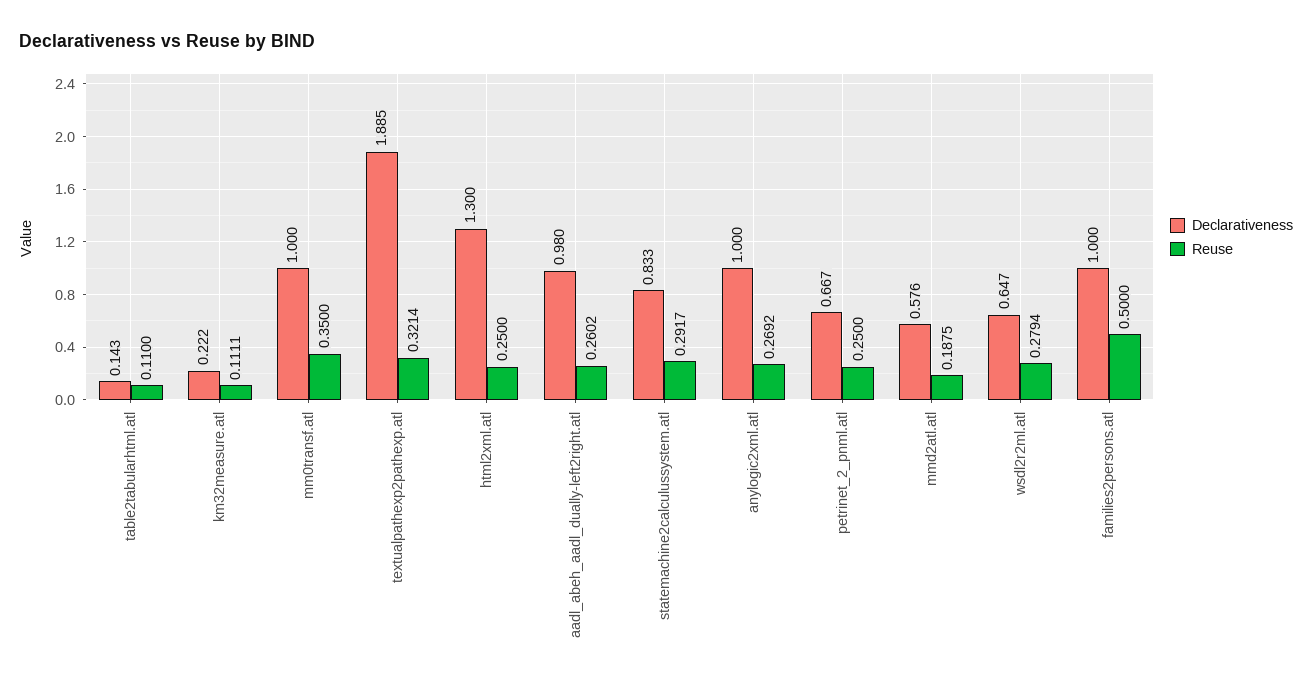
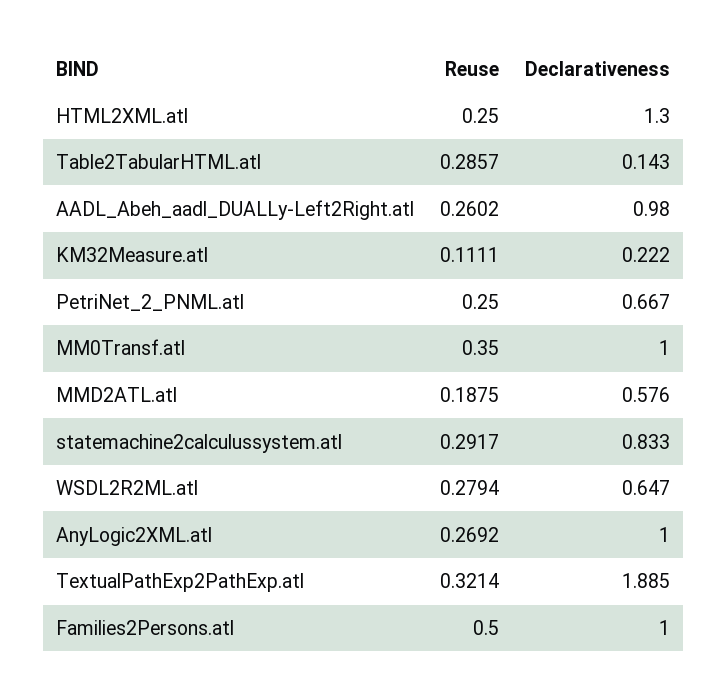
Reuse, table2tabularhtml.atl: 0.11 -> 0.2857

